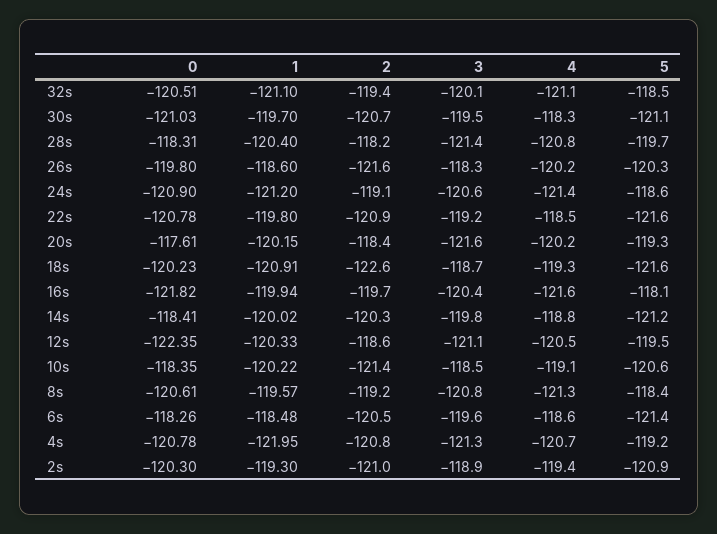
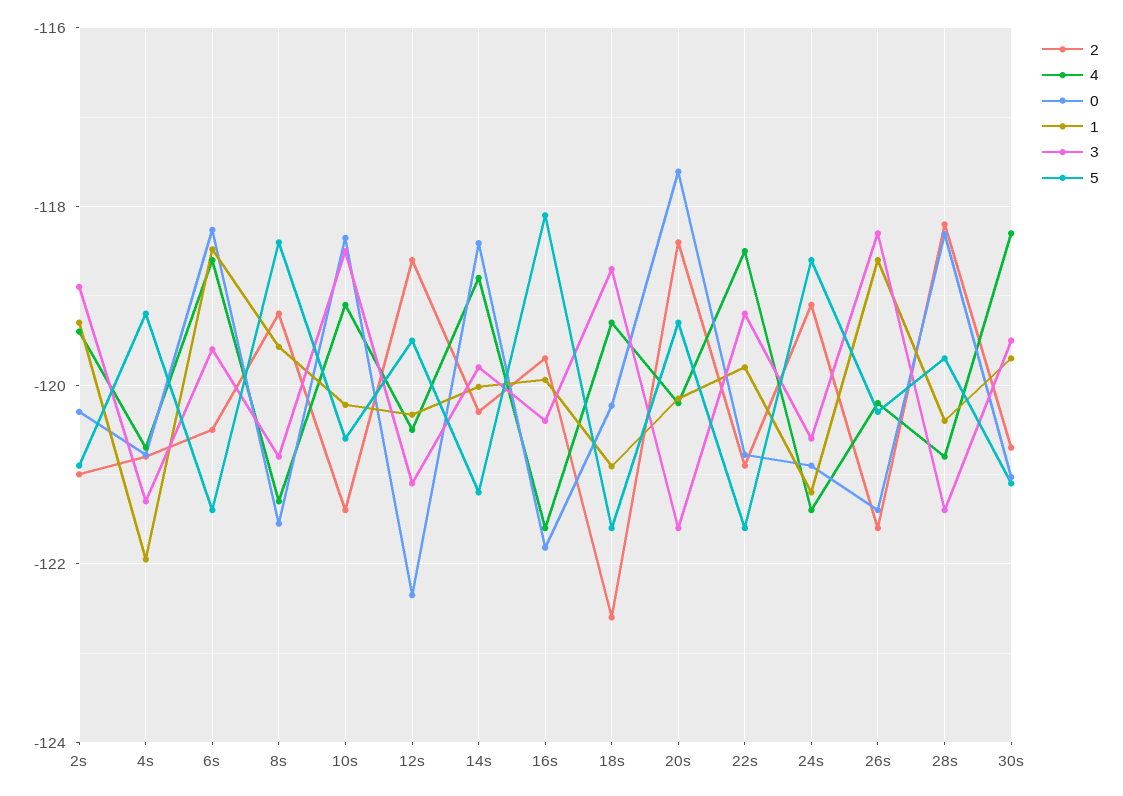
0, 32s: -120.51 -> none
1, 32s: -121.1 -> none
2, 32s: -119.4 -> none
3, 32s: -120.1 -> none
4, 32s: -121.1 -> none
5, 32s: -118.5 -> none
0, 26s: -119.8 -> -121.4
0, 8s: -120.61 -> -121.6

